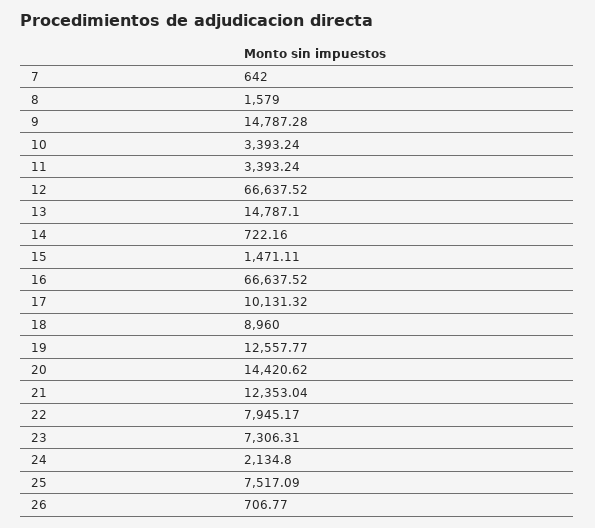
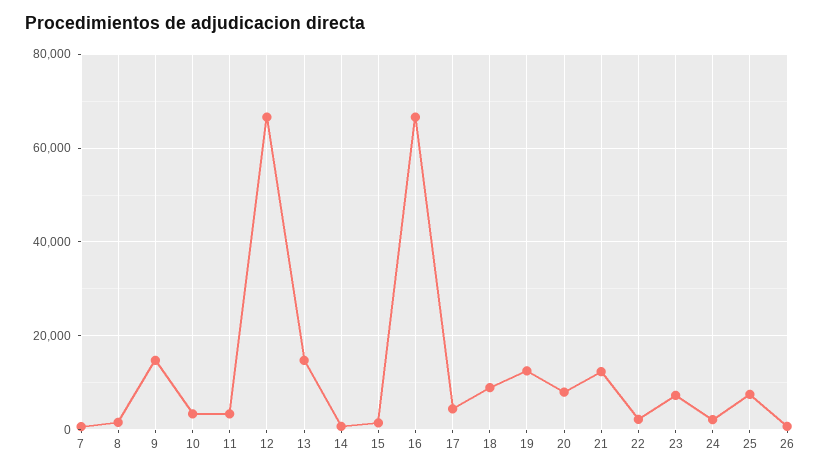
17: 10131.32 -> 4000
20: 14420.62 -> 8000
22: 7945.17 -> 2000

